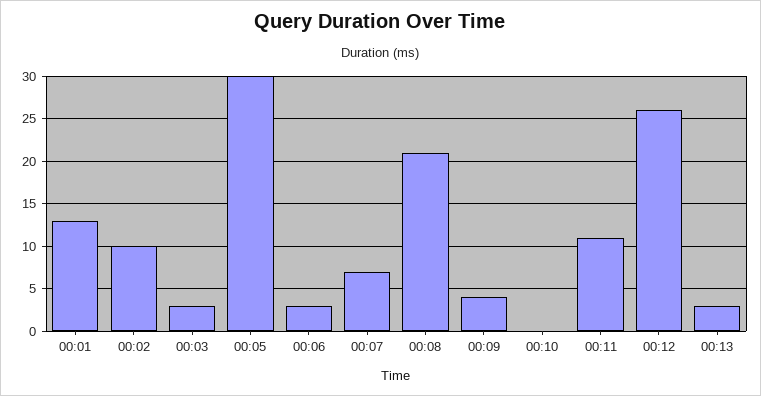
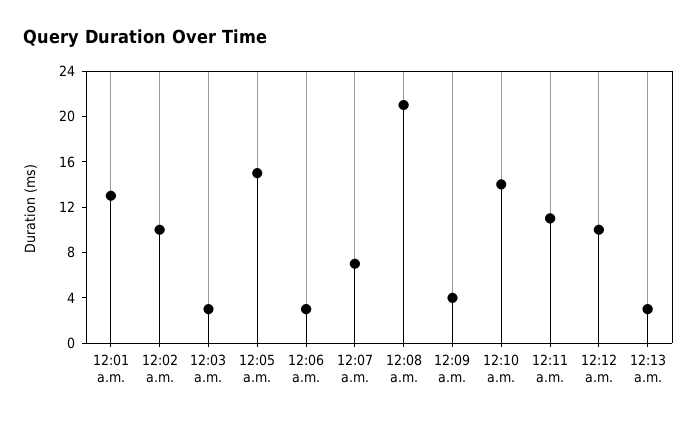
00:05: 30 -> 15
00:10: 0 -> 14
00:12: 26 -> 10

